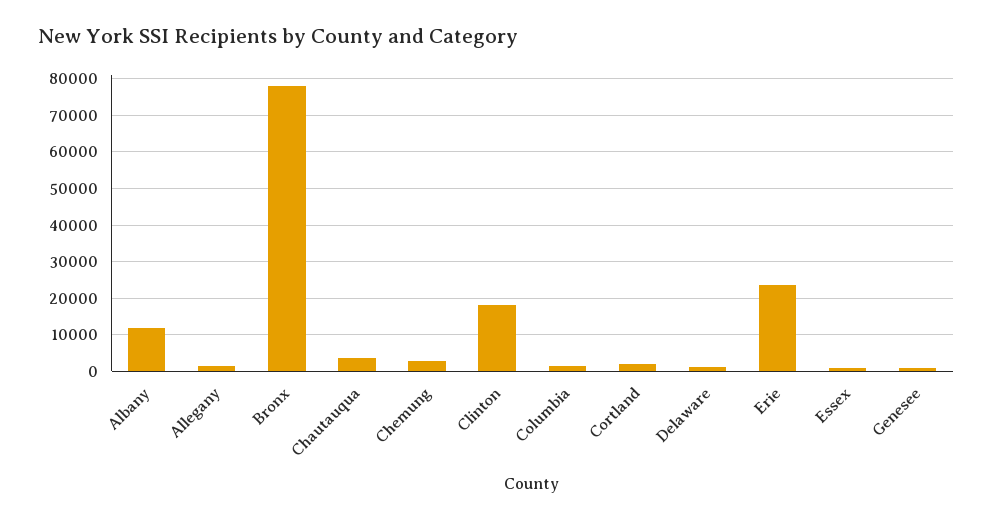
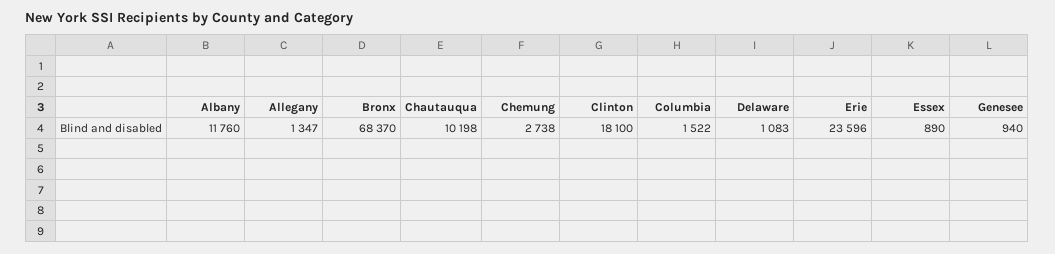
Bronx: 78000 -> 68370
Chautauqua: 4000 -> 10198
Cortland: 2000 -> none

